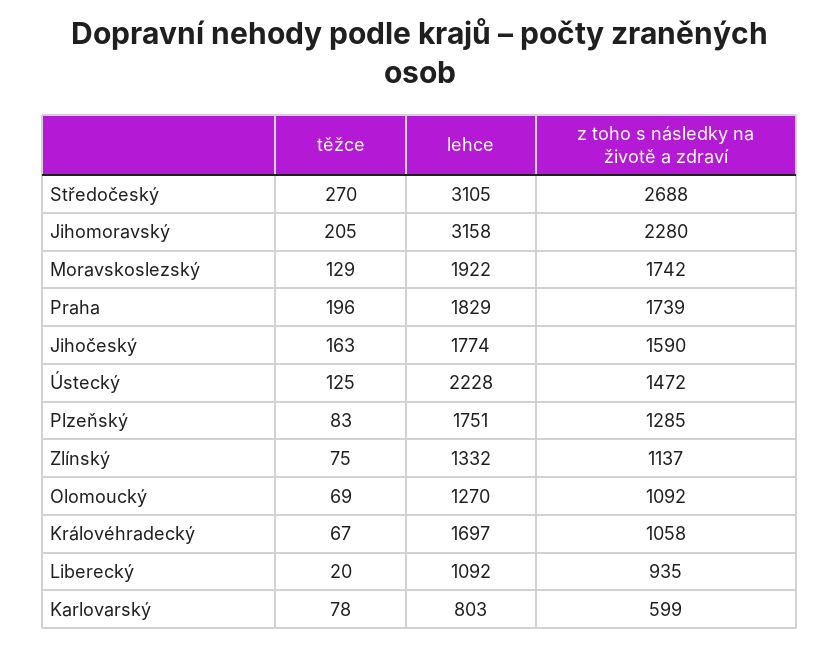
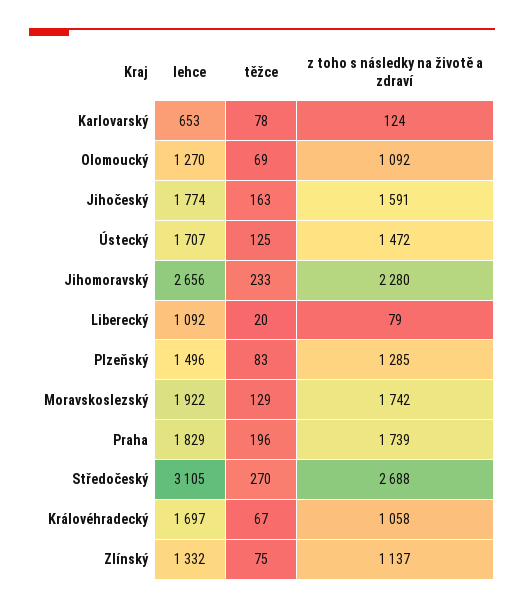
těžce, Jihomoravský: 205 -> 233
lehce, Jihomoravský: 3158 -> 2656
z toho s následky na životě a zdraví, Jihočeský: 1590 -> 1591
lehce, Ústecký: 2228 -> 1707
lehce, Plzeňský: 1751 -> 1496
z toho s následky na životě a zdraví, Liberecký: 935 -> 79
lehce, Karlovarský: 803 -> 653
z toho s následky na životě a zdraví, Karlovarský: 599 -> 124

